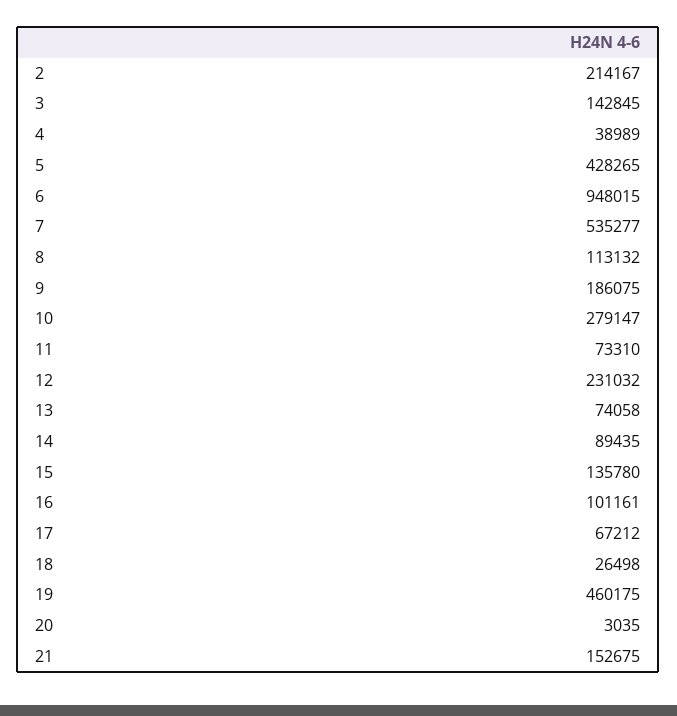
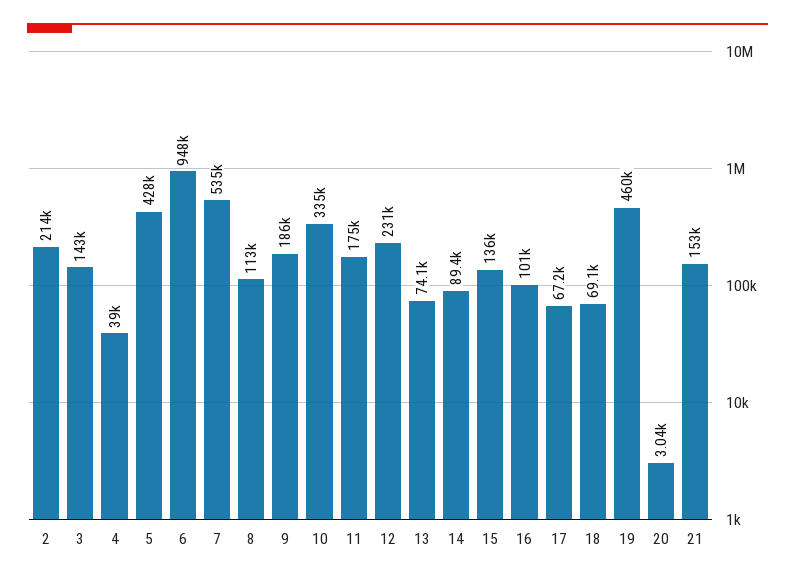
10: 279147 -> 335000
11: 73310 -> 175000
18: 26498 -> 69100

